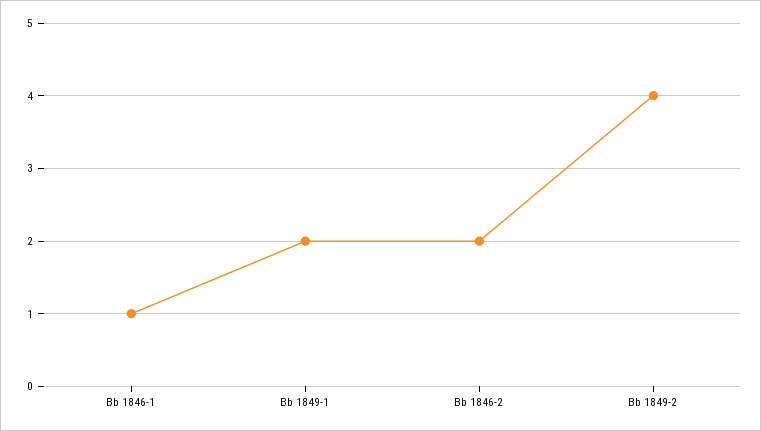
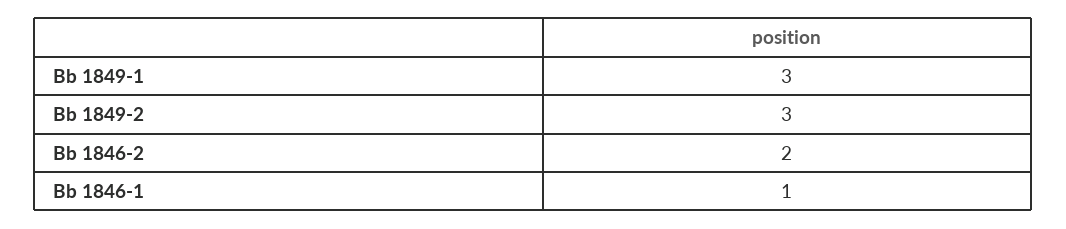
Bb 1849-1: 2 -> 3
Bb 1849-2: 4 -> 3

